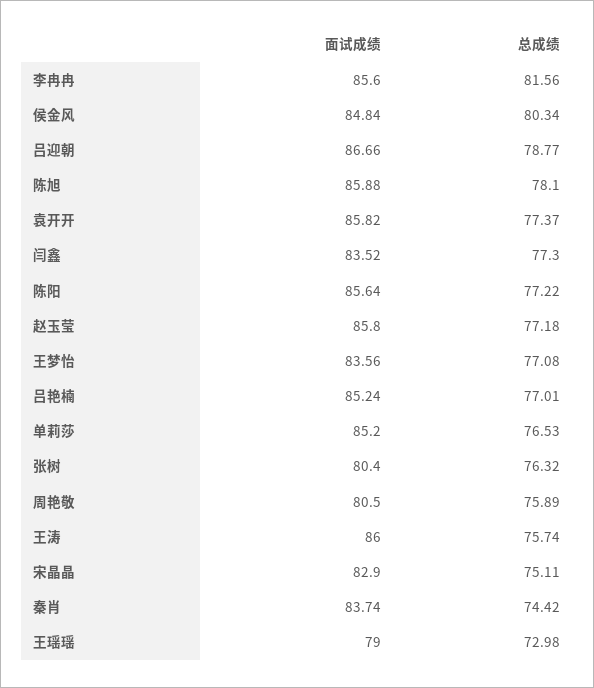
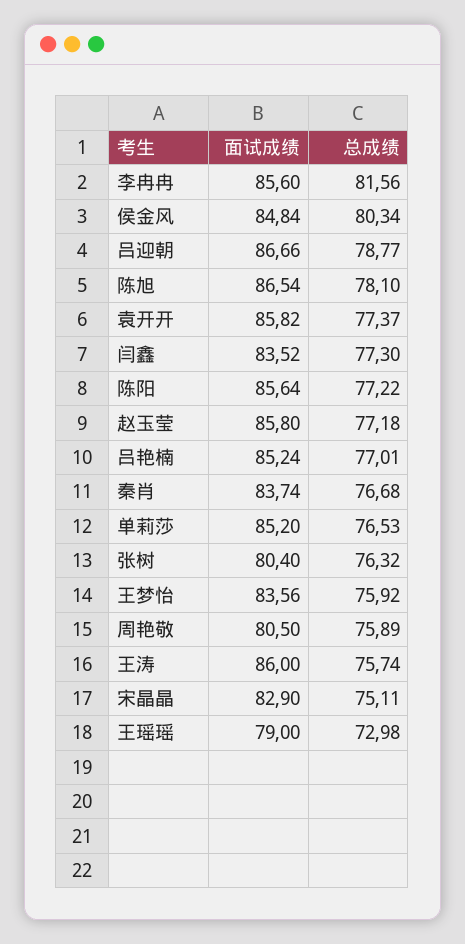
面试成绩, 陈旭: 85.88 -> 86.54
总成绩, 王梦怡: 77.08 -> 75.92
总成绩, 秦肖: 74.42 -> 76.68

